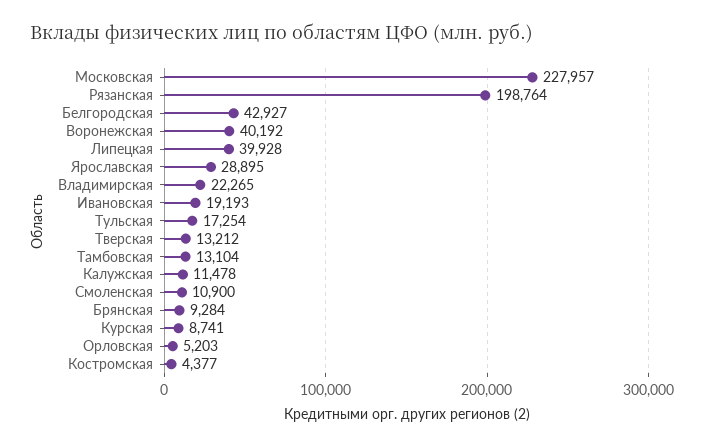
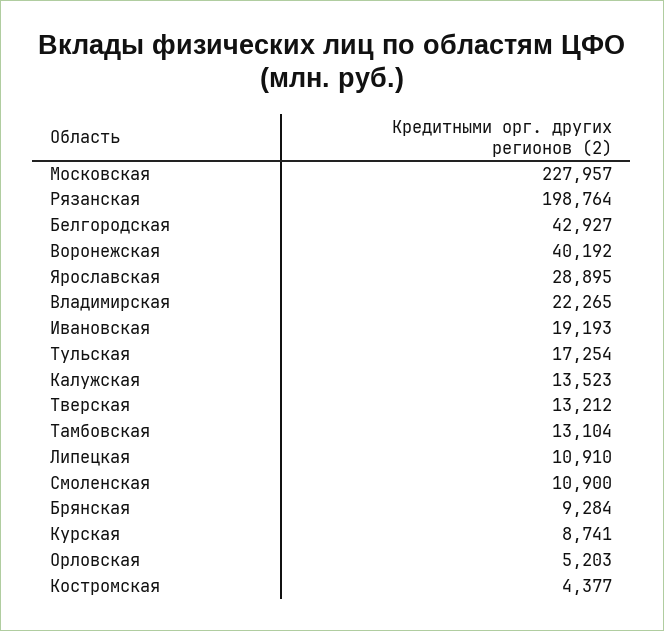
Липецкая: 39928 -> 10910
Калужская: 11478 -> 13523

